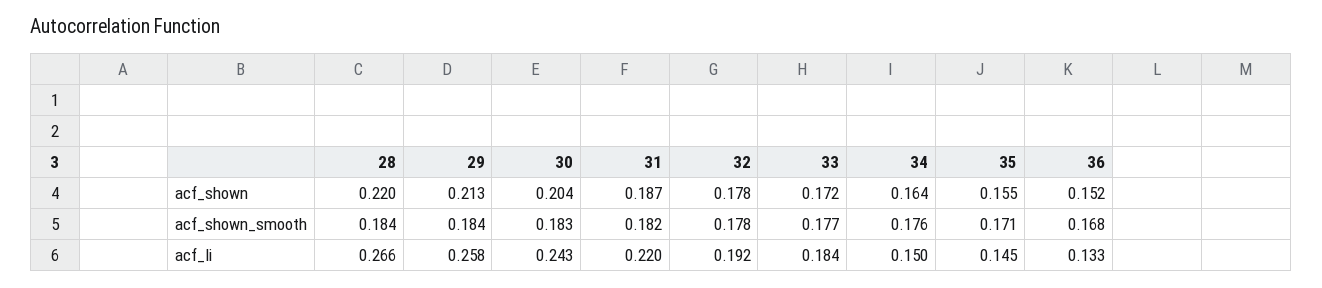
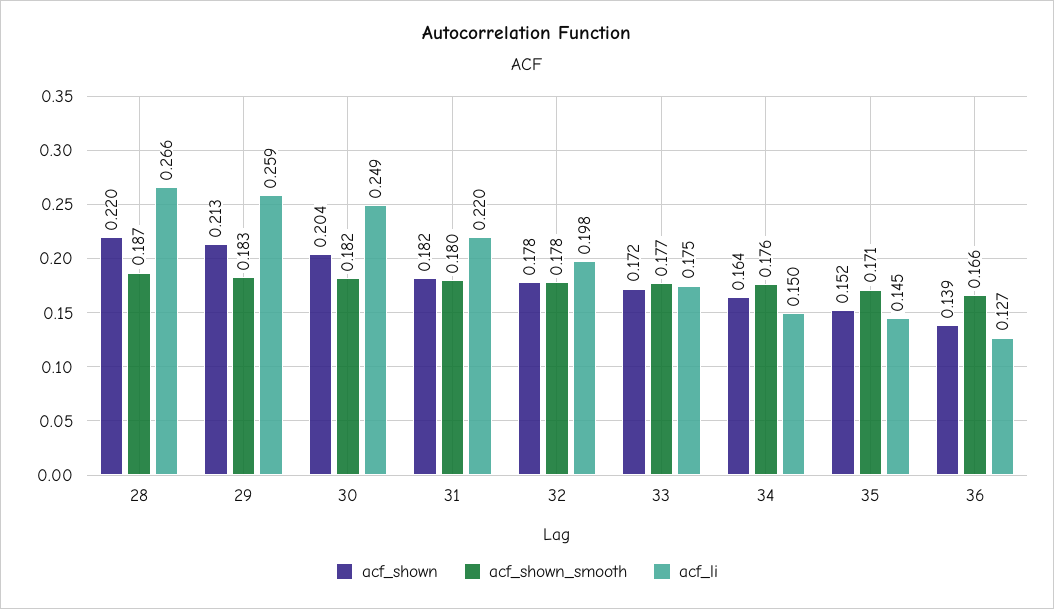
acf_shown, 31: 0.187 -> 0.182
acf_shown, 35: 0.155 -> 0.152
acf_shown, 36: 0.152 -> 0.139
acf_shown_smooth, 28: 0.184 -> 0.187
acf_shown_smooth, 29: 0.184 -> 0.183
acf_shown_smooth, 30: 0.183 -> 0.182
acf_shown_smooth, 31: 0.182 -> 0.18
acf_shown_smooth, 36: 0.168 -> 0.166
acf_li, 29: 0.258 -> 0.259
acf_li, 30: 0.243 -> 0.249
acf_li, 32: 0.192 -> 0.198
acf_li, 33: 0.184 -> 0.175
acf_li, 36: 0.133 -> 0.127

